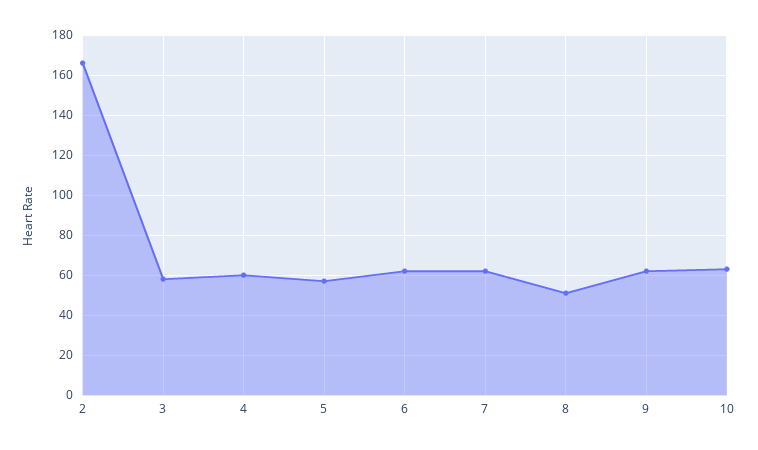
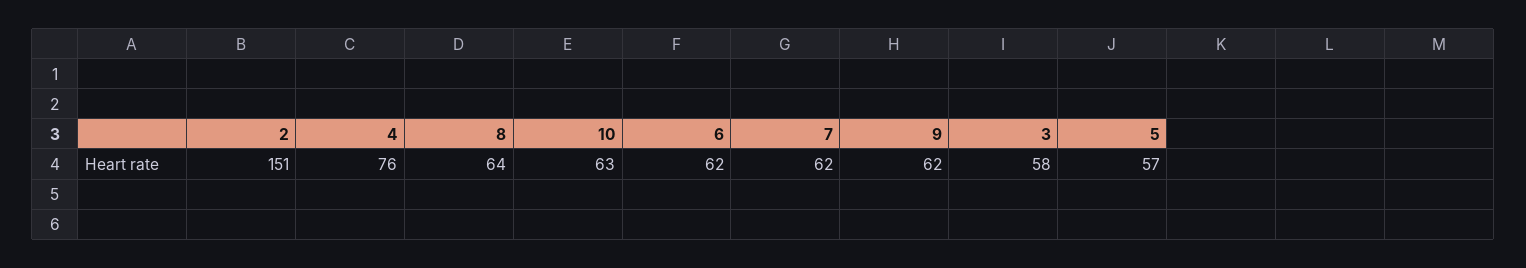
2: 165 -> 151
4: 60 -> 76
8: 50 -> 64

